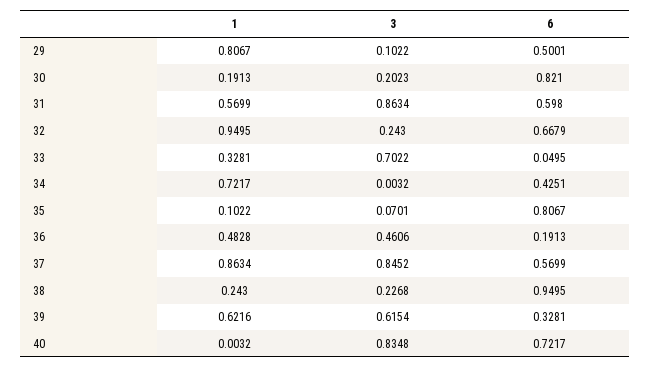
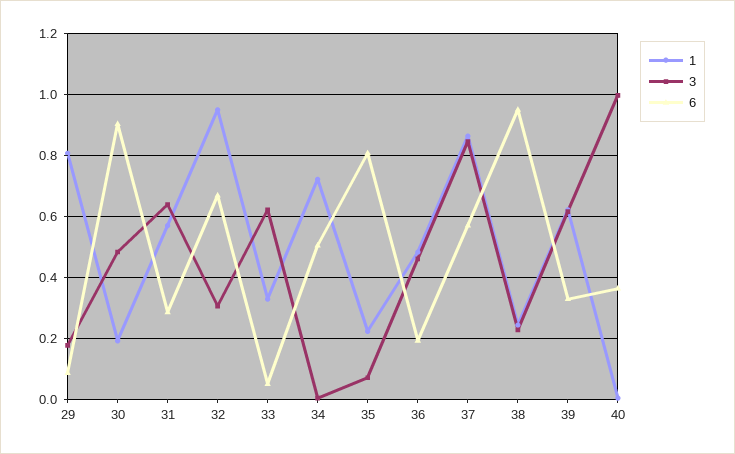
3, 29: 0.1022 -> 0.18
6, 29: 0.5001 -> 0.08
3, 30: 0.2023 -> 0.48
6, 30: 0.821 -> 0.9
3, 31: 0.8634 -> 0.64
6, 31: 0.598 -> 0.28
3, 32: 0.243 -> 0.3
3, 33: 0.7022 -> 0.62
6, 34: 0.4251 -> 0.5
1, 35: 0.1022 -> 0.22
3, 40: 0.8348 -> 1
6, 40: 0.7217 -> 0.36

